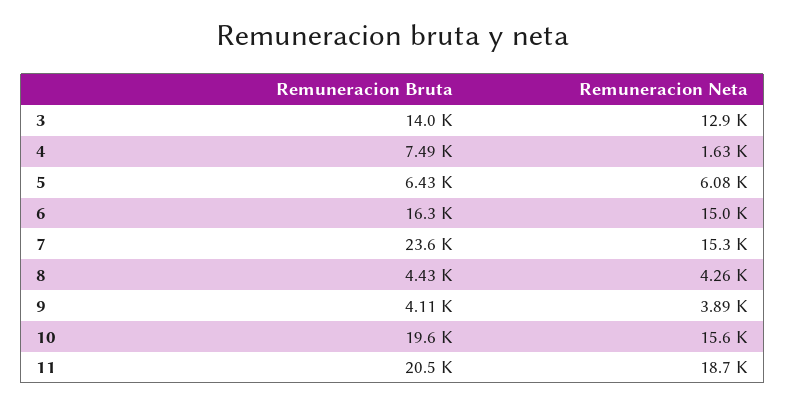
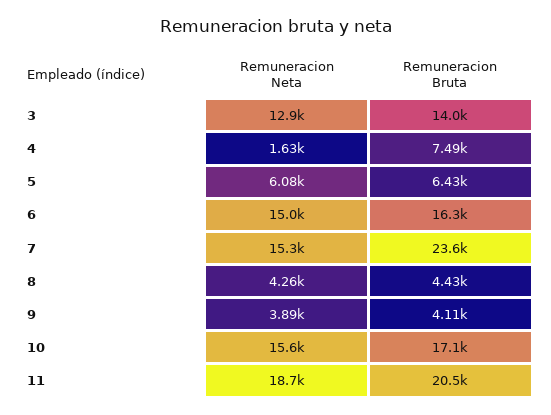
Remuneracion Bruta, 10: 19600 -> 17100

